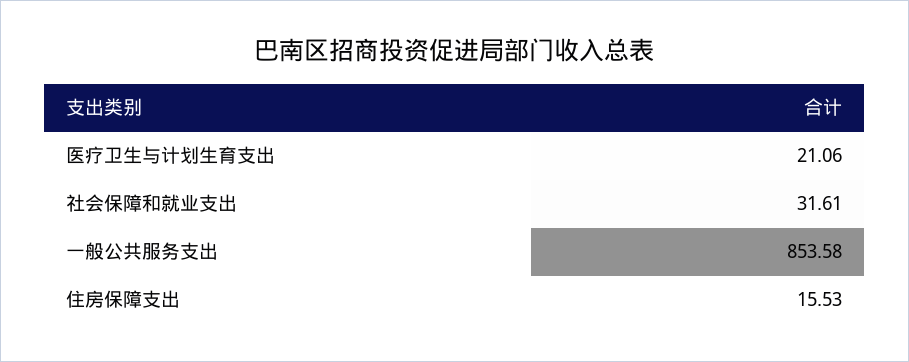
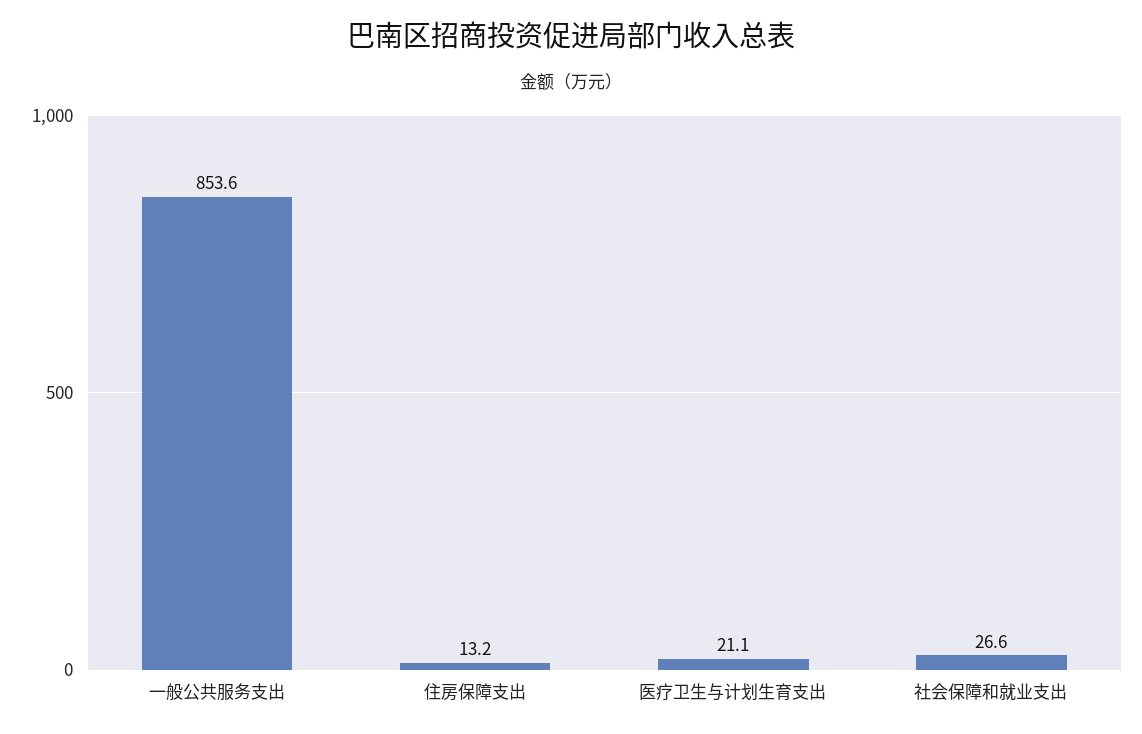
社会保障和就业支出: 31.61 -> 26.6
住房保障支出: 15.53 -> 13.2

